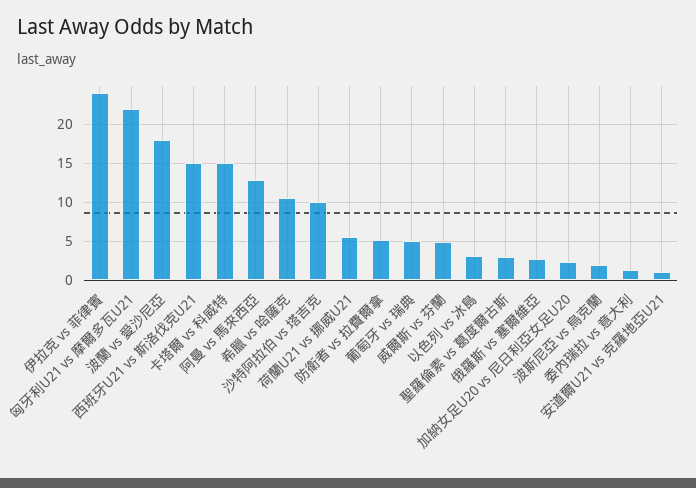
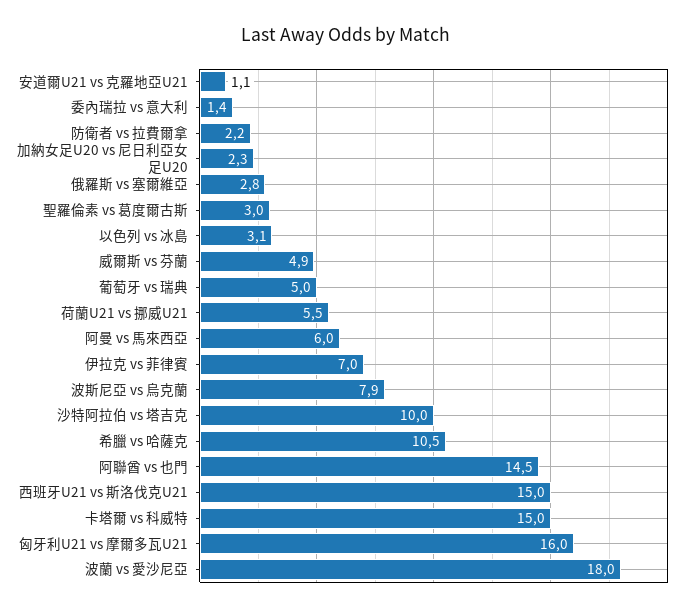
伊拉克 vs 菲律賓: 24 -> 7
匈牙利U21 vs 摩爾多瓦U21: 22 -> 16
阿曼 vs 馬來西亞: 13 -> 6
防衛者 vs 拉費爾拿: 5 -> 2.2
波斯尼亞 vs 烏克蘭: 2 -> 7.9
阿聯酋 vs 也門: none -> 14.5

